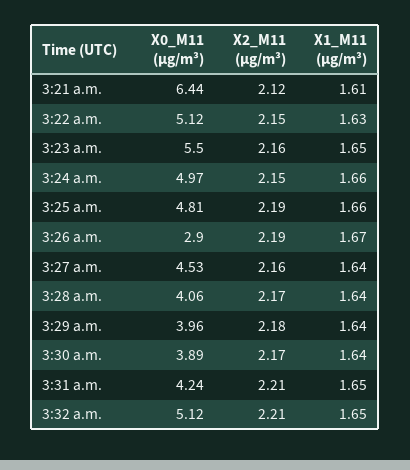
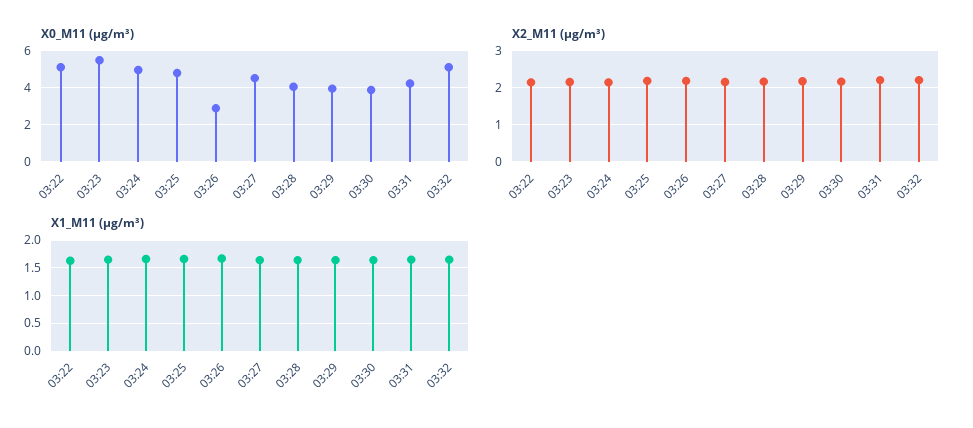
X0_M11 (μg/m³), 3:21 a.m.: 6.44 -> none
X2_M11 (μg/m³), 3:21 a.m.: 2.12 -> none
X1_M11 (μg/m³), 3:21 a.m.: 1.61 -> none

